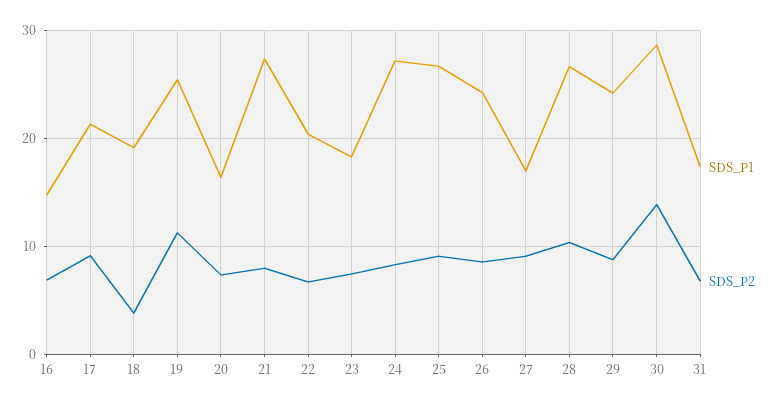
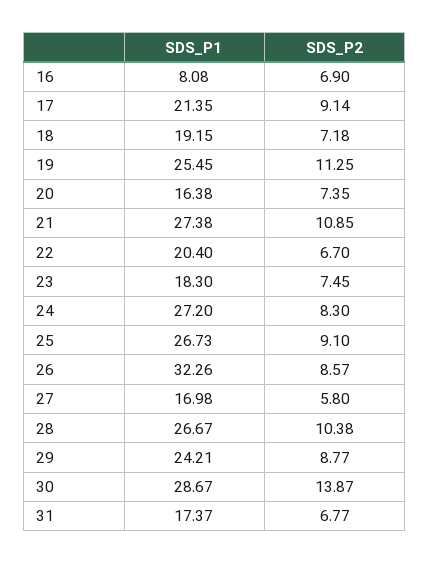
SDS_P1, 16: 15 -> 8.08
SDS_P2, 18: 4 -> 7.18
SDS_P2, 21: 8 -> 10.85
SDS_P1, 26: 24 -> 32.26
SDS_P2, 27: 9 -> 5.8

